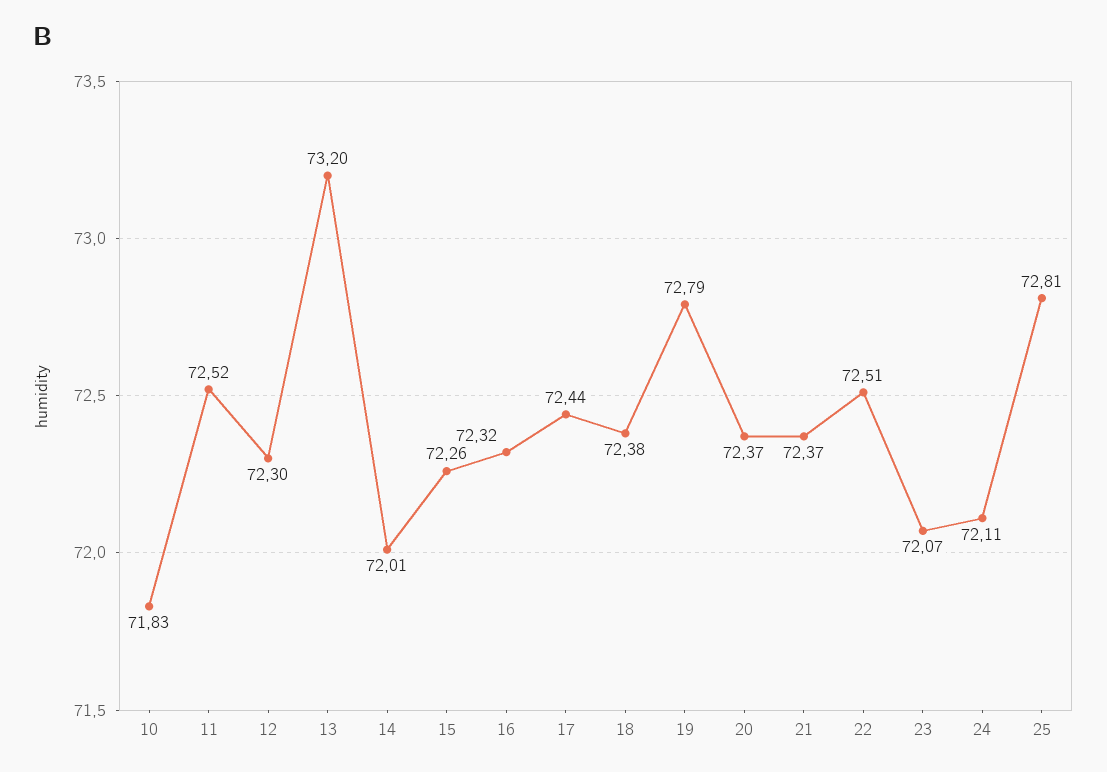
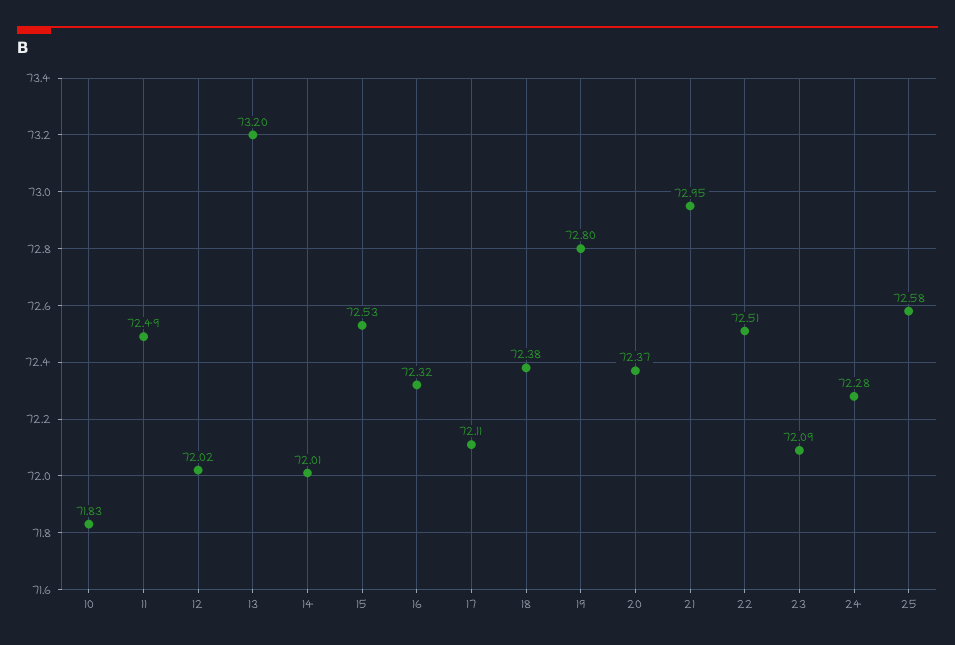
11: 72.52 -> 72.49
12: 72.3 -> 72.02
15: 72.26 -> 72.53
17: 72.44 -> 72.11
19: 72.79 -> 72.8
21: 72.37 -> 72.95
23: 72.07 -> 72.09
24: 72.11 -> 72.28
25: 72.81 -> 72.58

